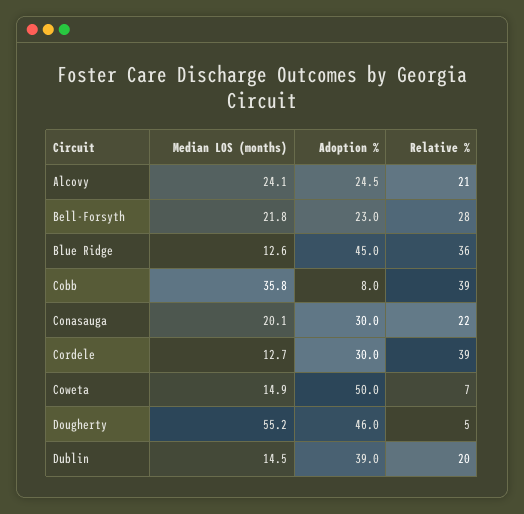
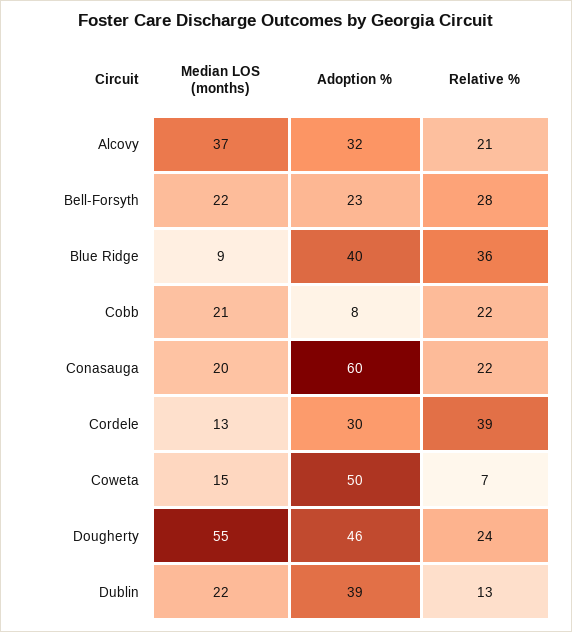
Median LOS (months), Alcovy: 24.1 -> 37
Adoption %, Alcovy: 24.5 -> 32
Median LOS (months), Blue Ridge: 12.6 -> 9
Adoption %, Blue Ridge: 45 -> 40
Median LOS (months), Cobb: 35.8 -> 21
Relative %, Cobb: 39 -> 22
Adoption %, Conasauga: 30 -> 60
Relative %, Dougherty: 5 -> 24
Median LOS (months), Dublin: 14.5 -> 22
Relative %, Dublin: 20 -> 13

